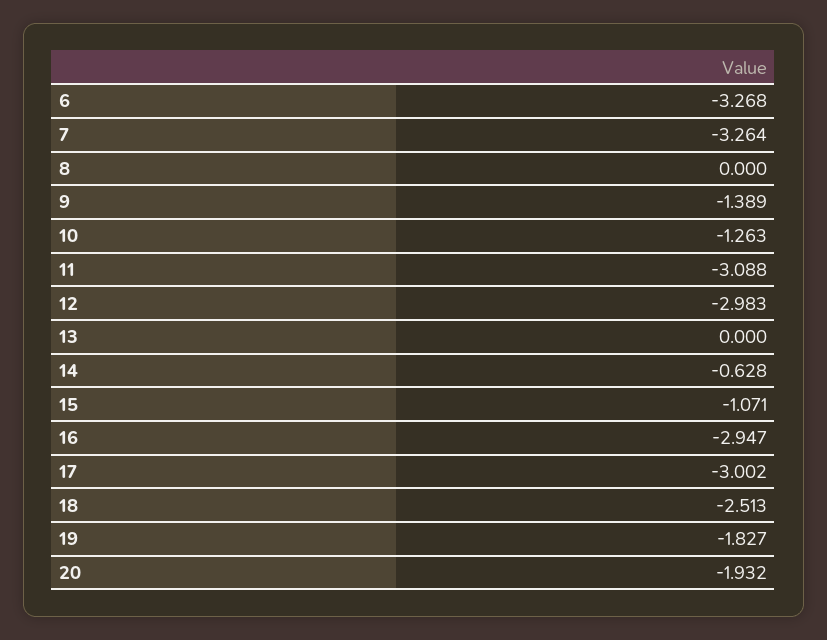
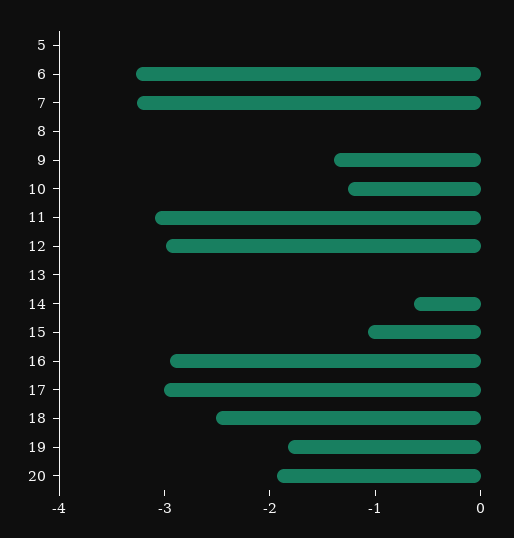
5: none -> 0

